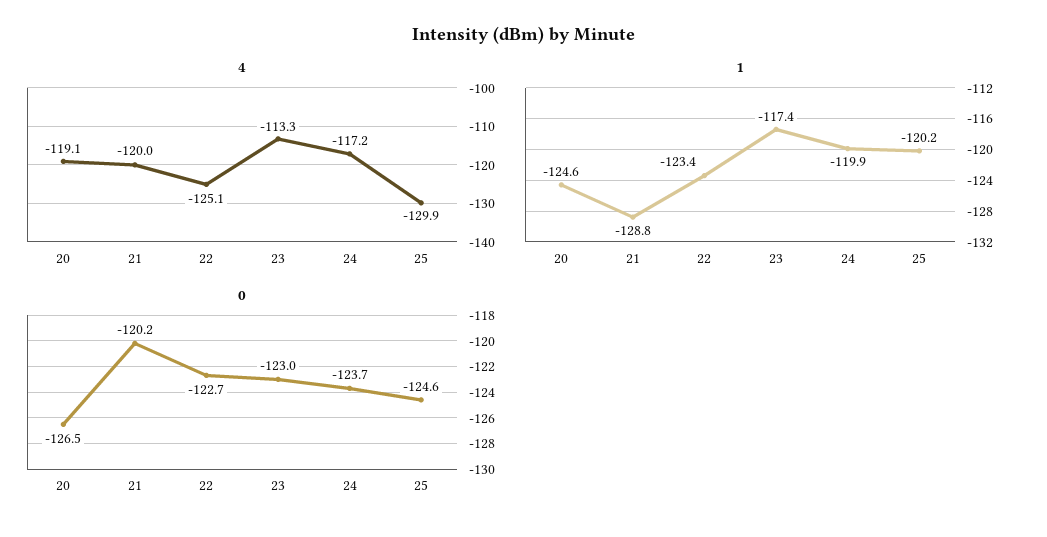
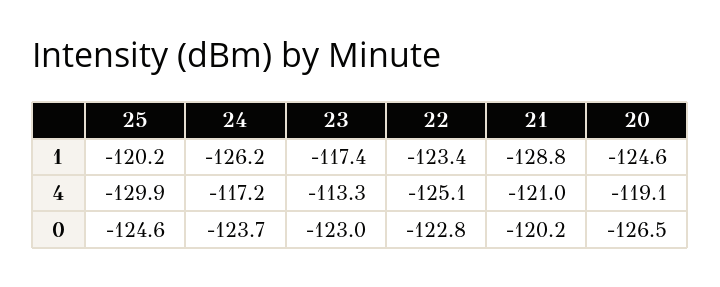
4, 21: -120 -> -121
1, 24: -119.9 -> -126.2
0, 22: -122.7 -> -122.8

